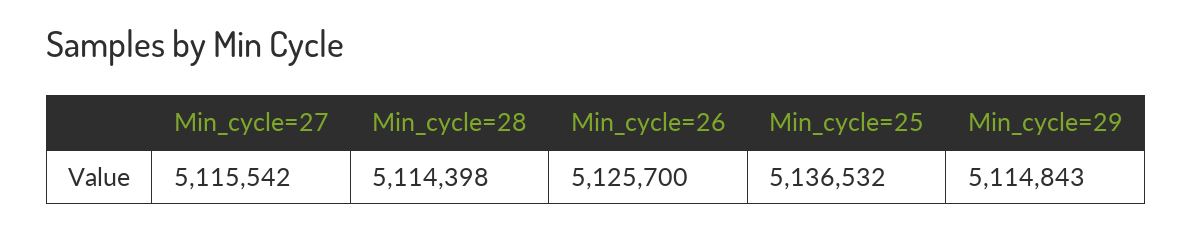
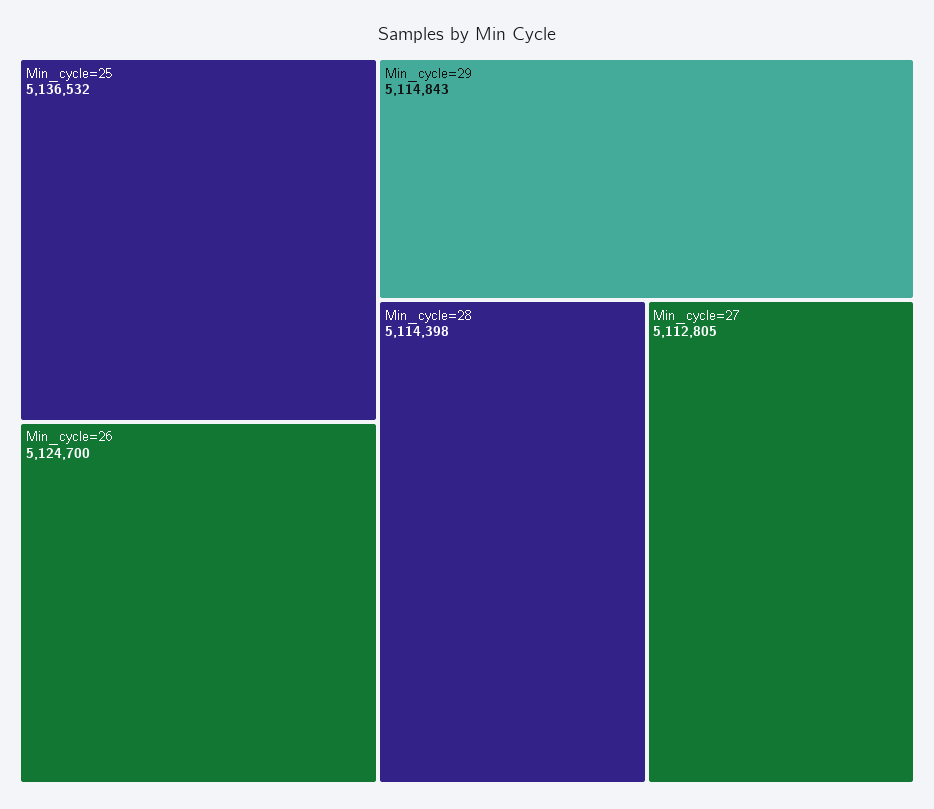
Min_cycle=27: 5115542 -> 5112805
Min_cycle=26: 5125700 -> 5124700

